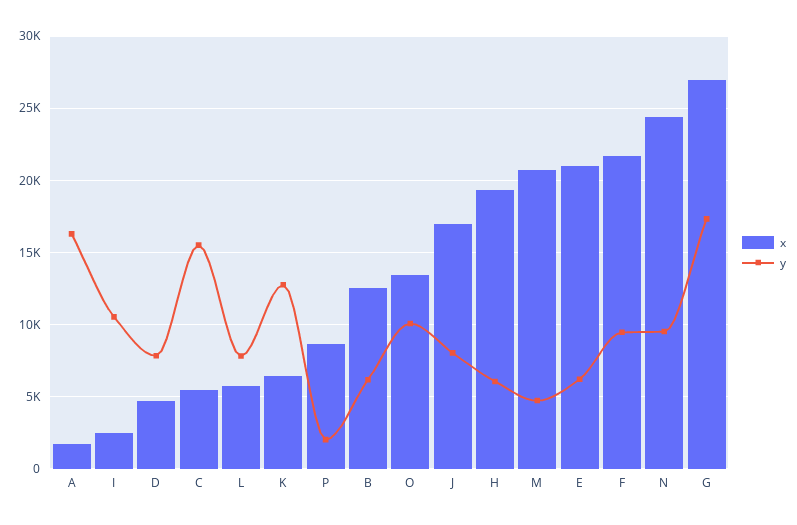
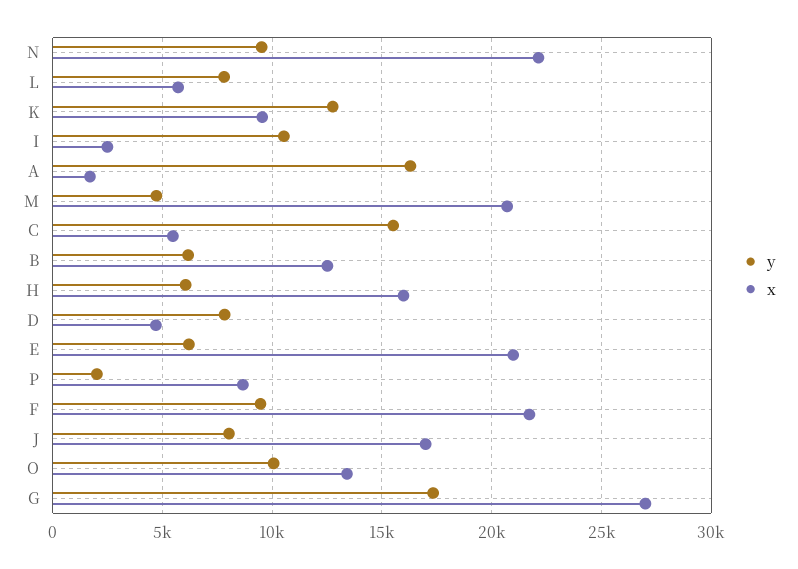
x, K: 6500 -> 9500
x, H: 19500 -> 16000
x, N: 24500 -> 22000

